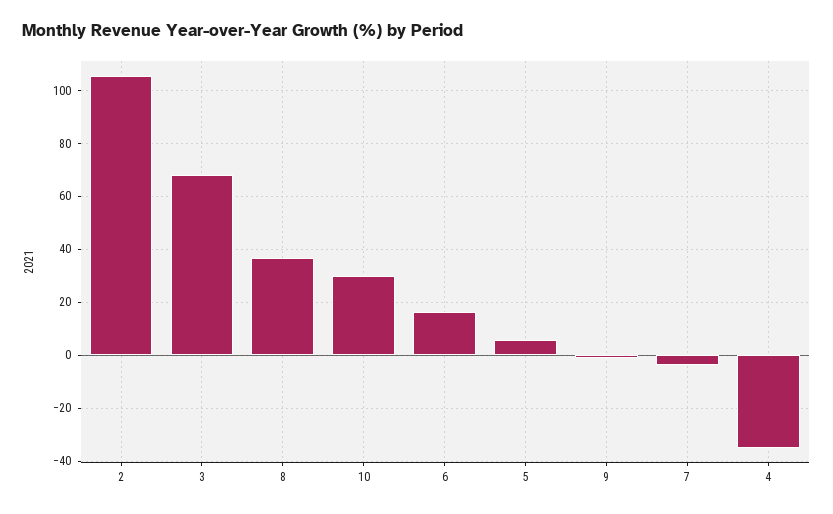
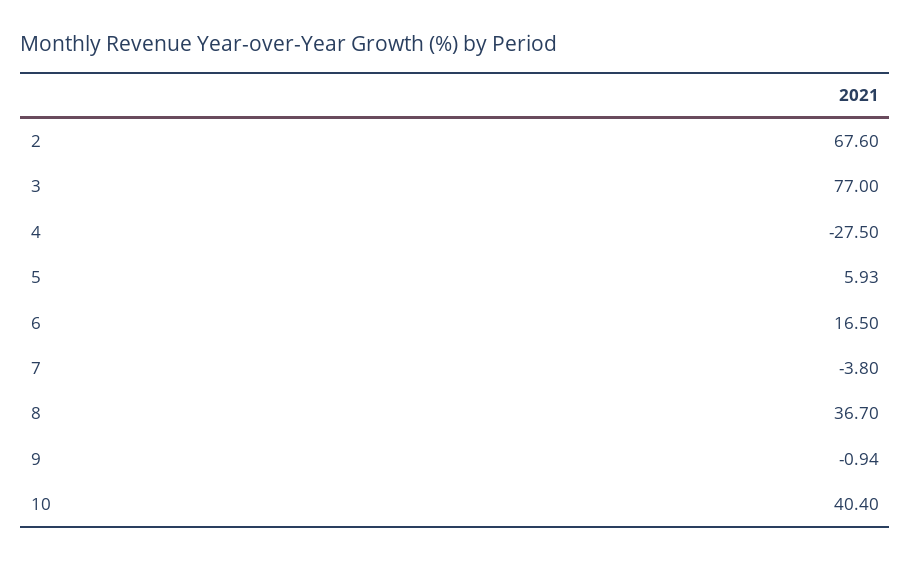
2: 105 -> 67.6
3: 67.5 -> 77
10: 30 -> 40.4
4: -35 -> -27.5

